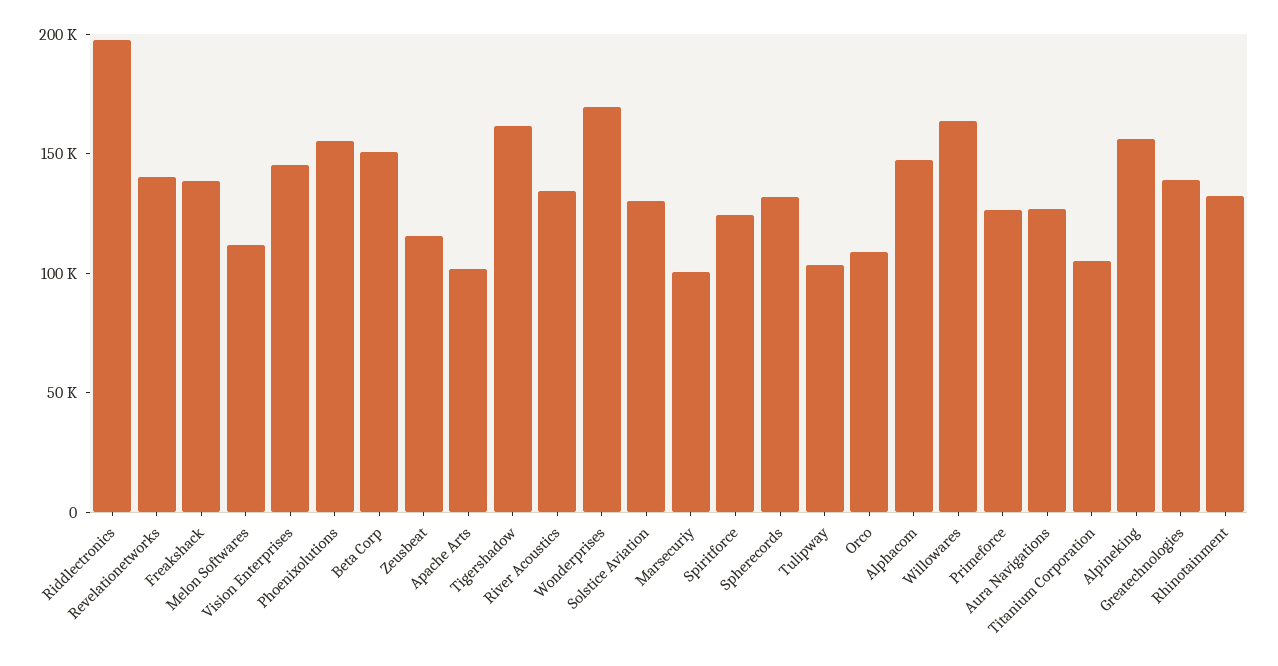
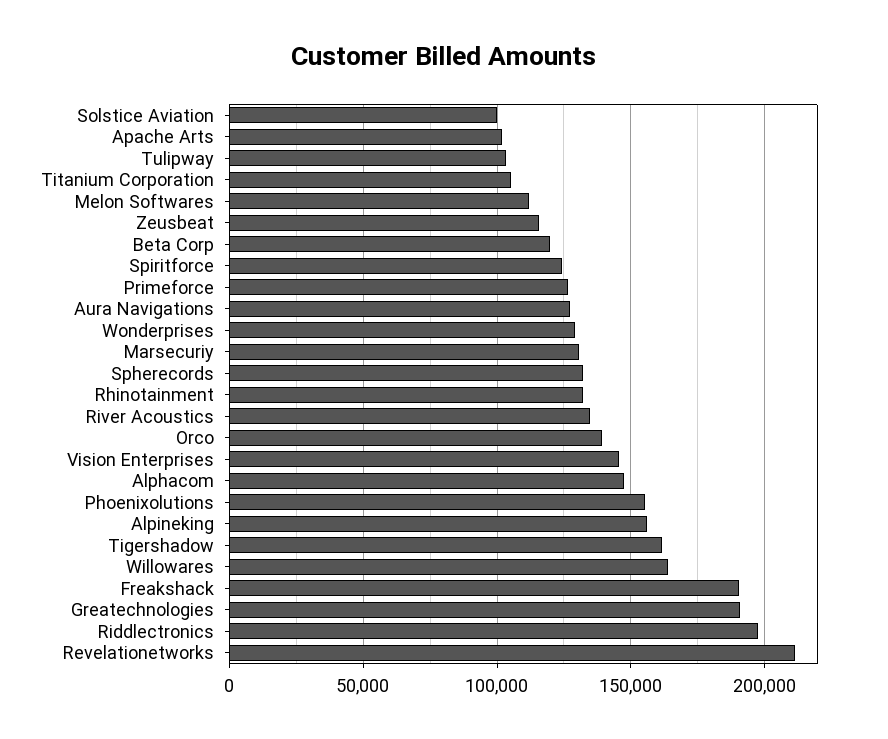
Revelationetworks: 140000 -> 210000
Freakshack: 140000 -> 190000
Beta Corp: 150000 -> 120000
Wonderprises: 170000 -> 130000
Solstice Aviation: 130000 -> 100000
Marsecuriy: 100000 -> 130000
Orco: 110000 -> 140000
Greatechnologies: 140000 -> 190000

